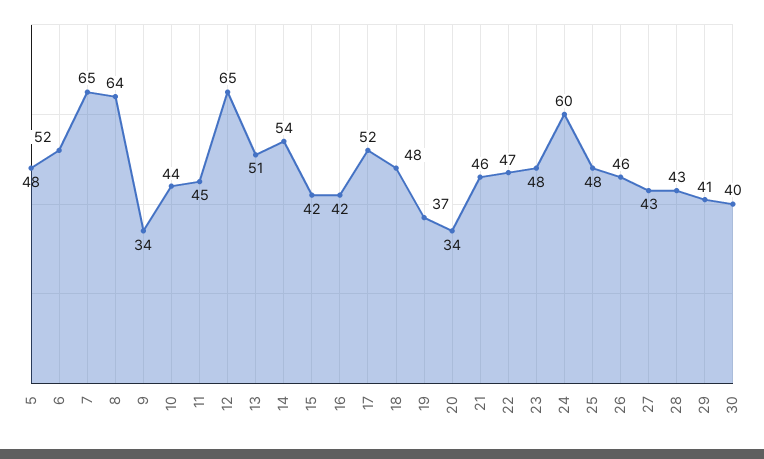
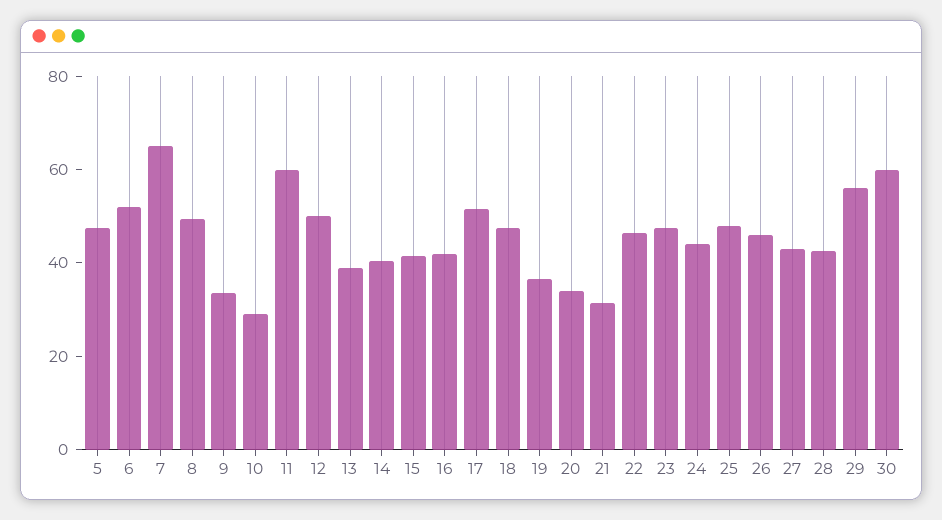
8: 64 -> 50
10: 44 -> 30
11: 45 -> 60
12: 65 -> 50
13: 51 -> 40
14: 54 -> 40
21: 46 -> 30
24: 60 -> 45
29: 41 -> 55
30: 40 -> 60

